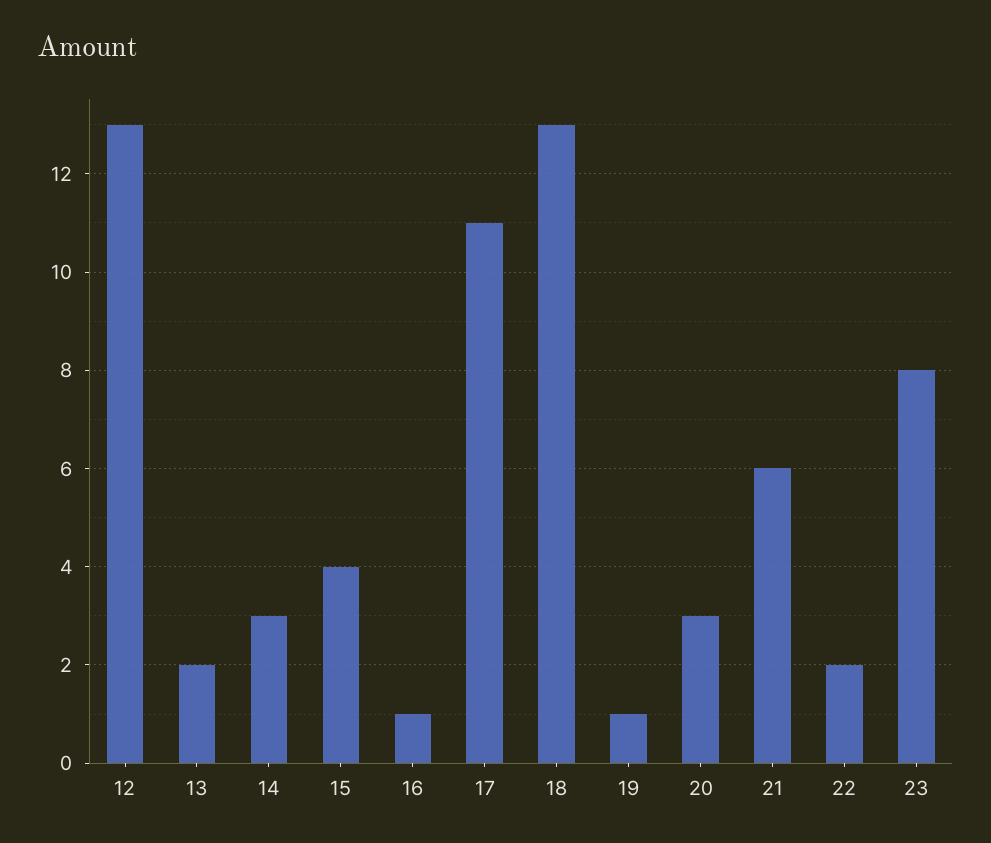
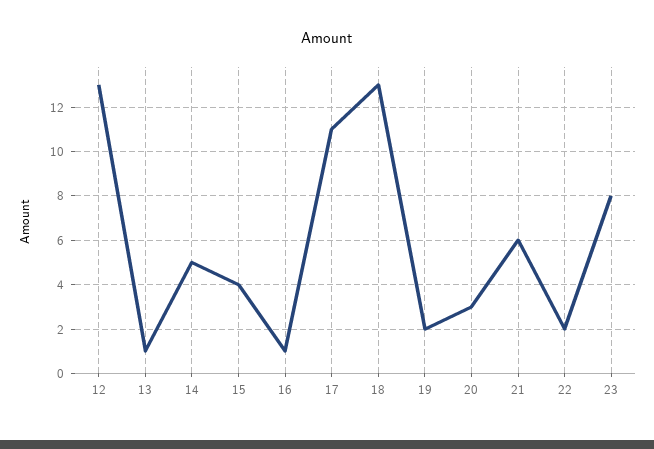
13: 2 -> 1
14: 3 -> 5
19: 1 -> 2

